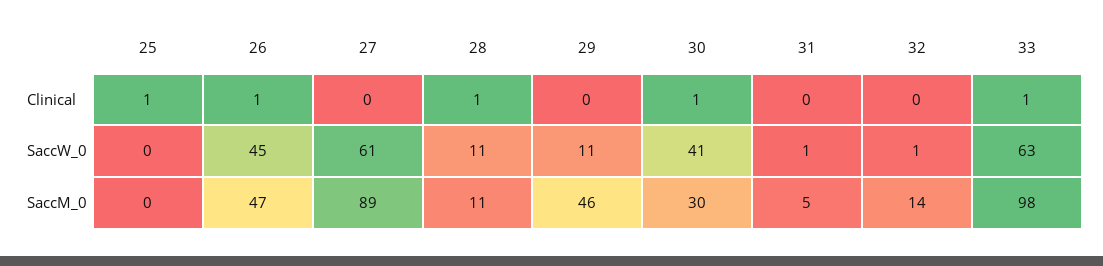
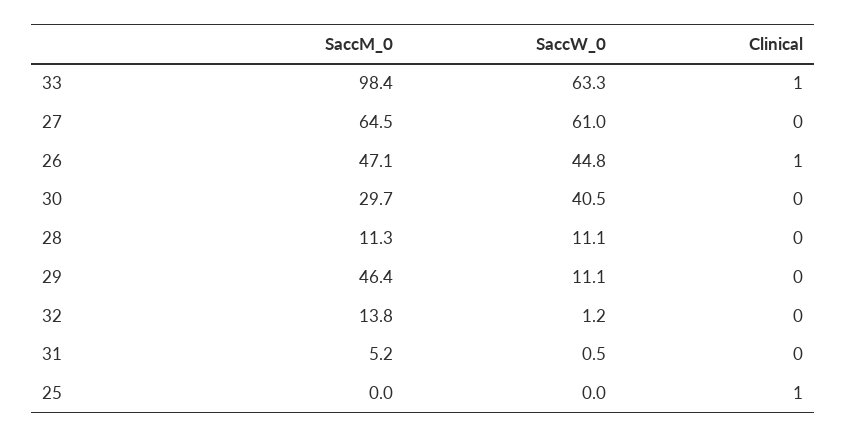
28, Clinical: 1 -> 0
30, Clinical: 1 -> 0
27, SaccM_0: 89 -> 64.5

